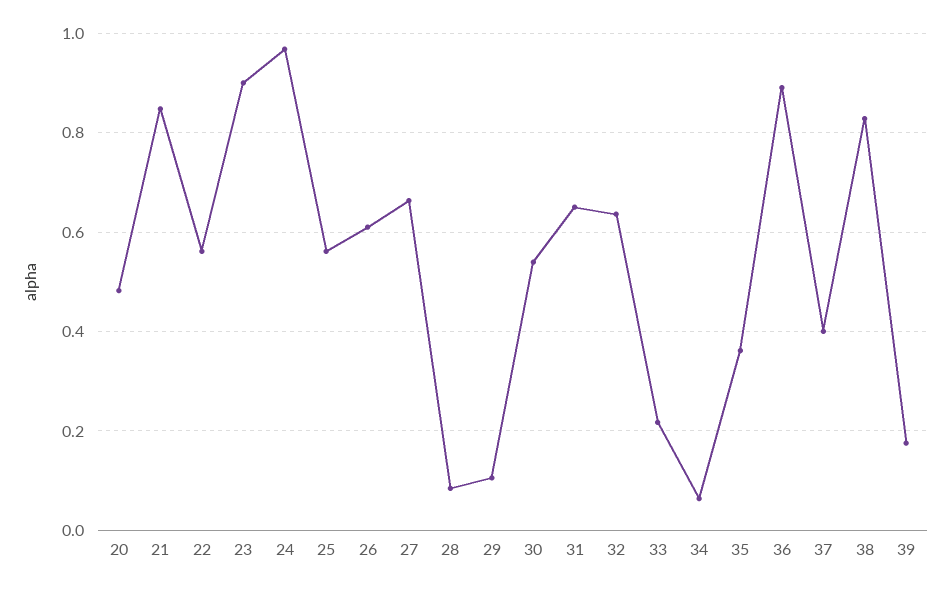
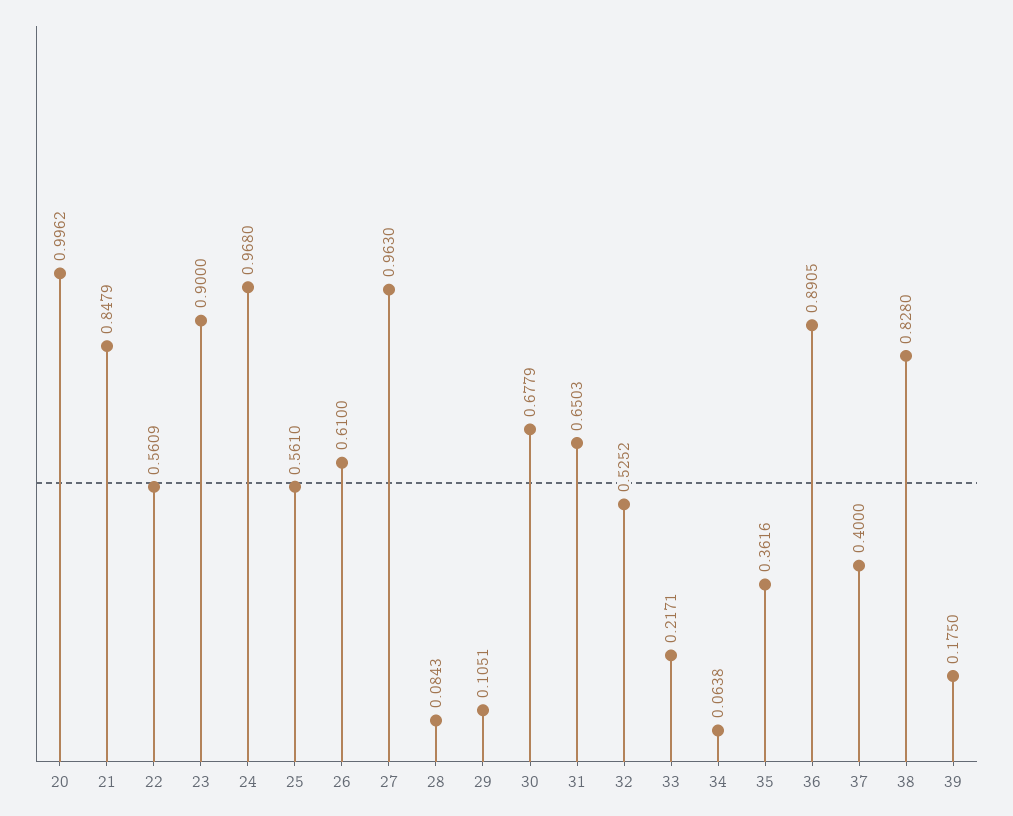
20: 0.48 -> 0.9962
27: 0.66 -> 0.963
30: 0.54 -> 0.6779
32: 0.64 -> 0.5252

